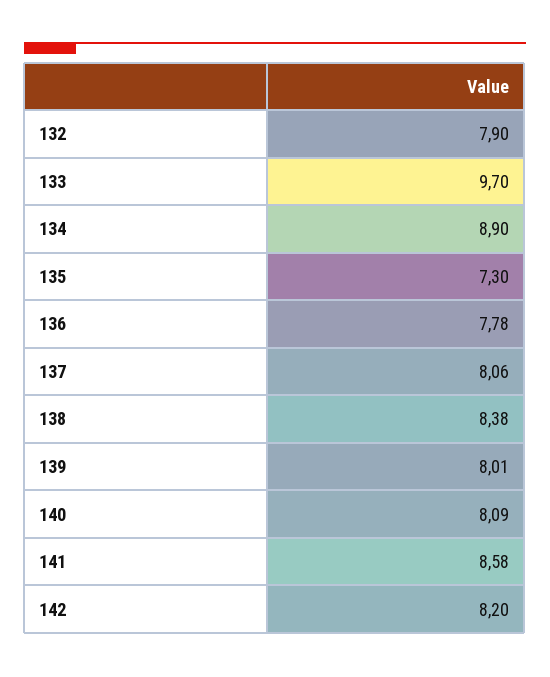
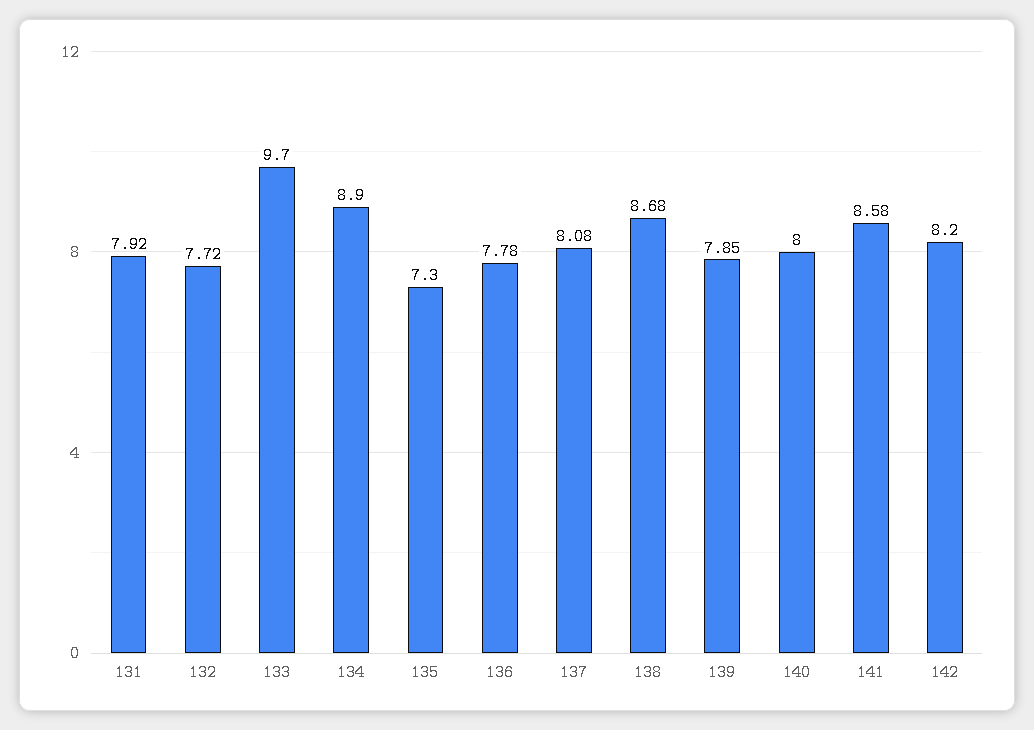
132: 7.9 -> 7.72
137: 8.06 -> 8.08
138: 8.38 -> 8.68
139: 8.01 -> 7.85
140: 8.09 -> 8
131: none -> 7.92

